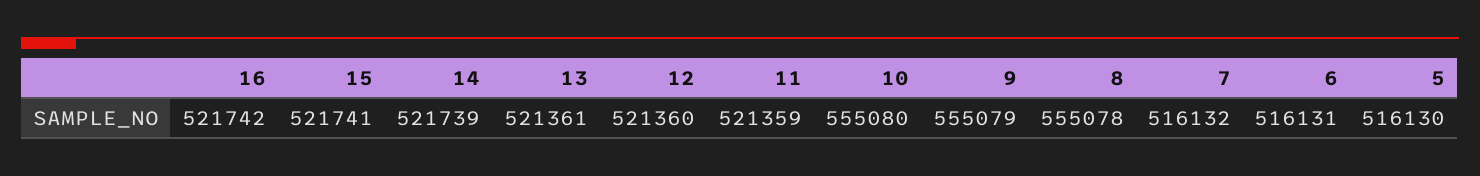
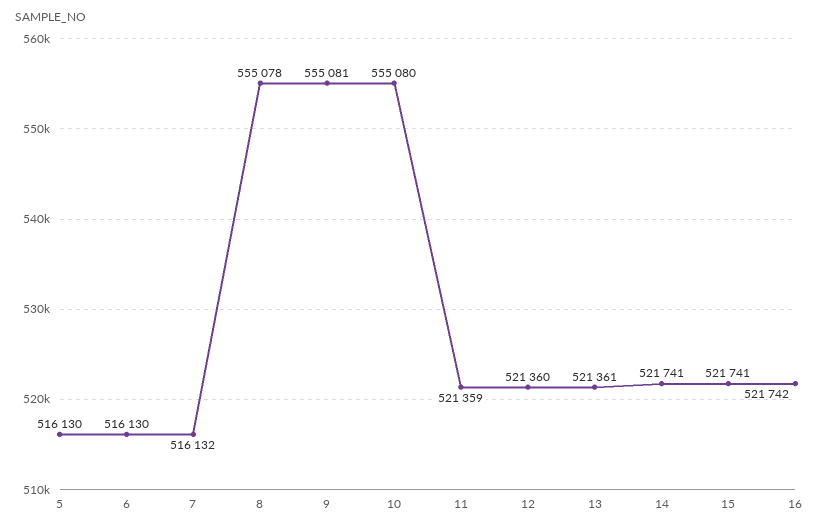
14: 521739 -> 521741
9: 555079 -> 555081
6: 516131 -> 516130

